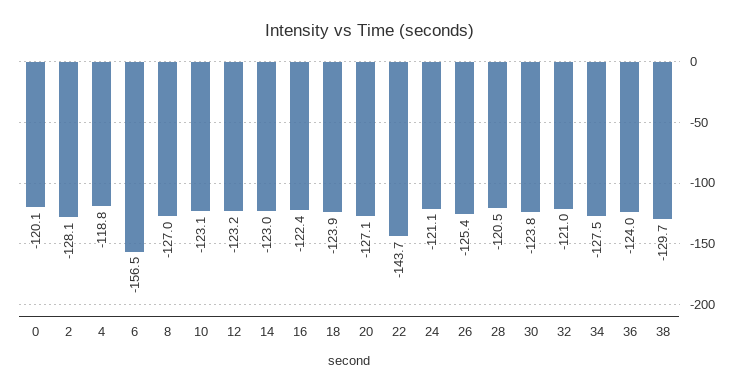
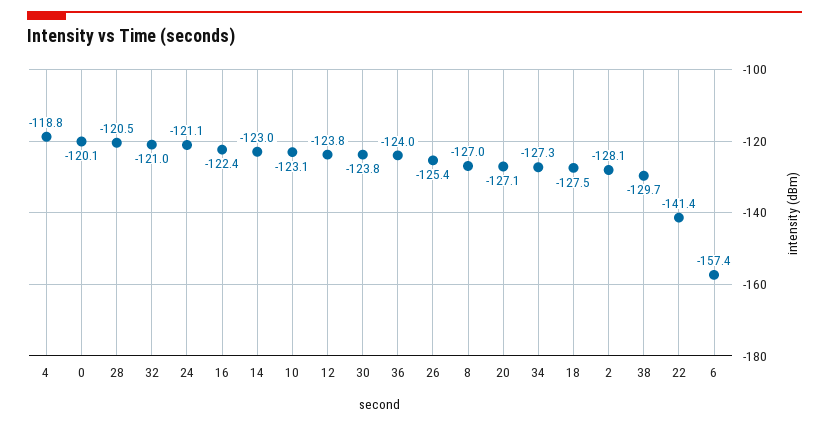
6: -156.5 -> -157.4
12: -123.2 -> -123.8
18: -123.9 -> -127.5
22: -143.7 -> -141.4
34: -127.5 -> -127.3

